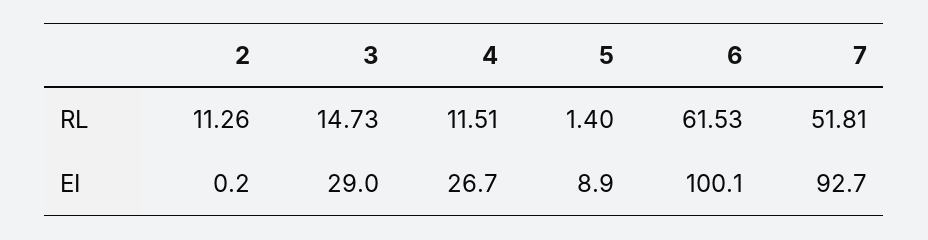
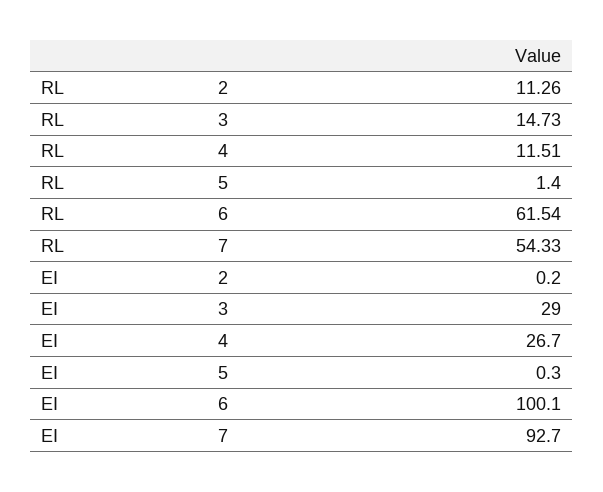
6, RL: 61.53 -> 61.54
7, RL: 51.81 -> 54.33
5, EI: 8.9 -> 0.3

